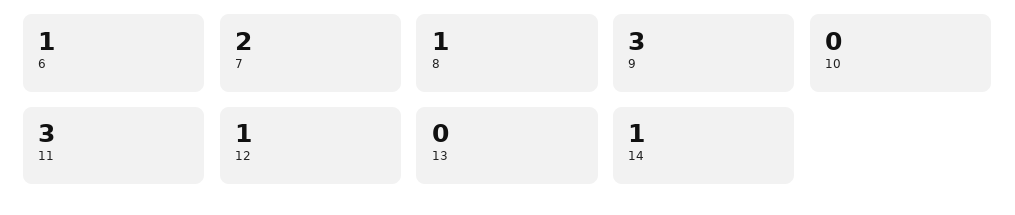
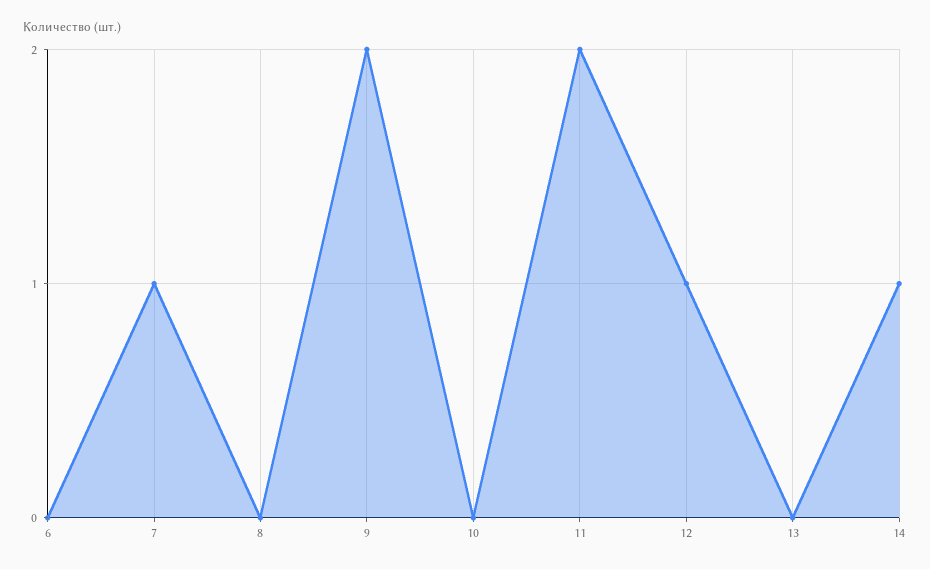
6: 1 -> 0
7: 2 -> 1
8: 1 -> 0
9: 3 -> 2
11: 3 -> 2

